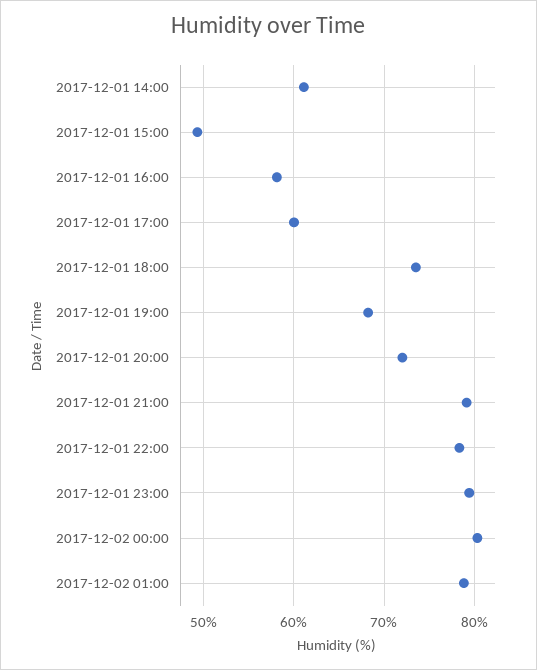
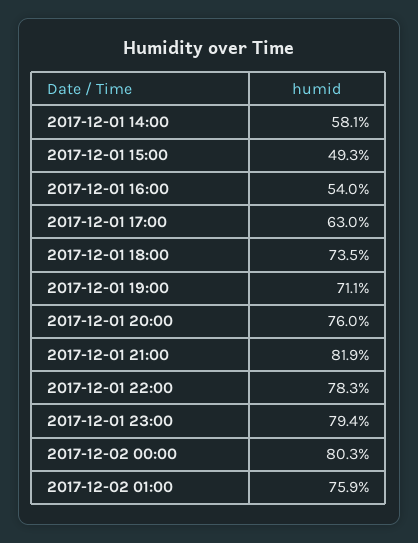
2017-12-01 14:00: 61 -> 58.1
2017-12-01 16:00: 58 -> 54
2017-12-01 17:00: 60 -> 63
2017-12-01 19:00: 68 -> 71.1
2017-12-01 20:00: 72 -> 76
2017-12-01 21:00: 79 -> 81.9
2017-12-02 01:00: 79 -> 75.9

